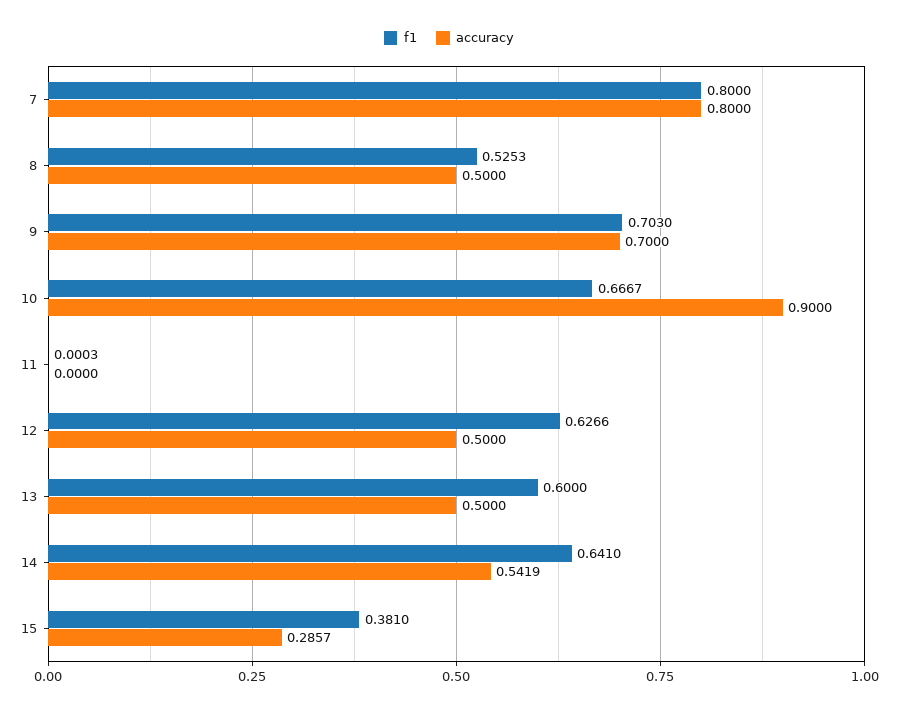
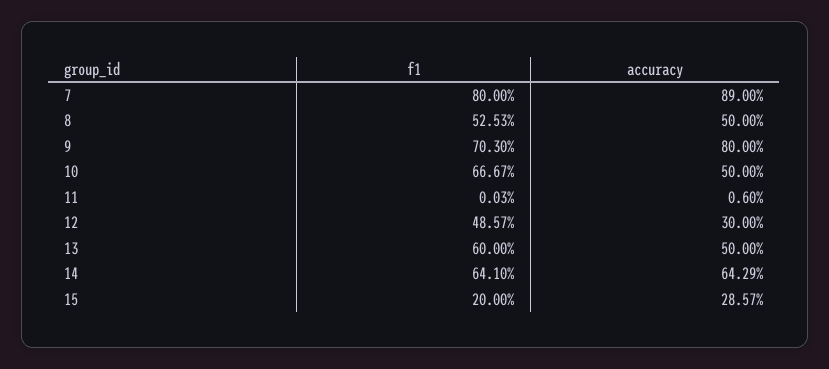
accuracy, 7: 0.8 -> 0.89
accuracy, 9: 0.7 -> 0.8
accuracy, 10: 0.9 -> 0.5
accuracy, 11: 0 -> 0.006
f1, 12: 0.6266 -> 0.4857
accuracy, 12: 0.5 -> 0.3
accuracy, 14: 0.5419 -> 0.6429
f1, 15: 0.381 -> 0.2

